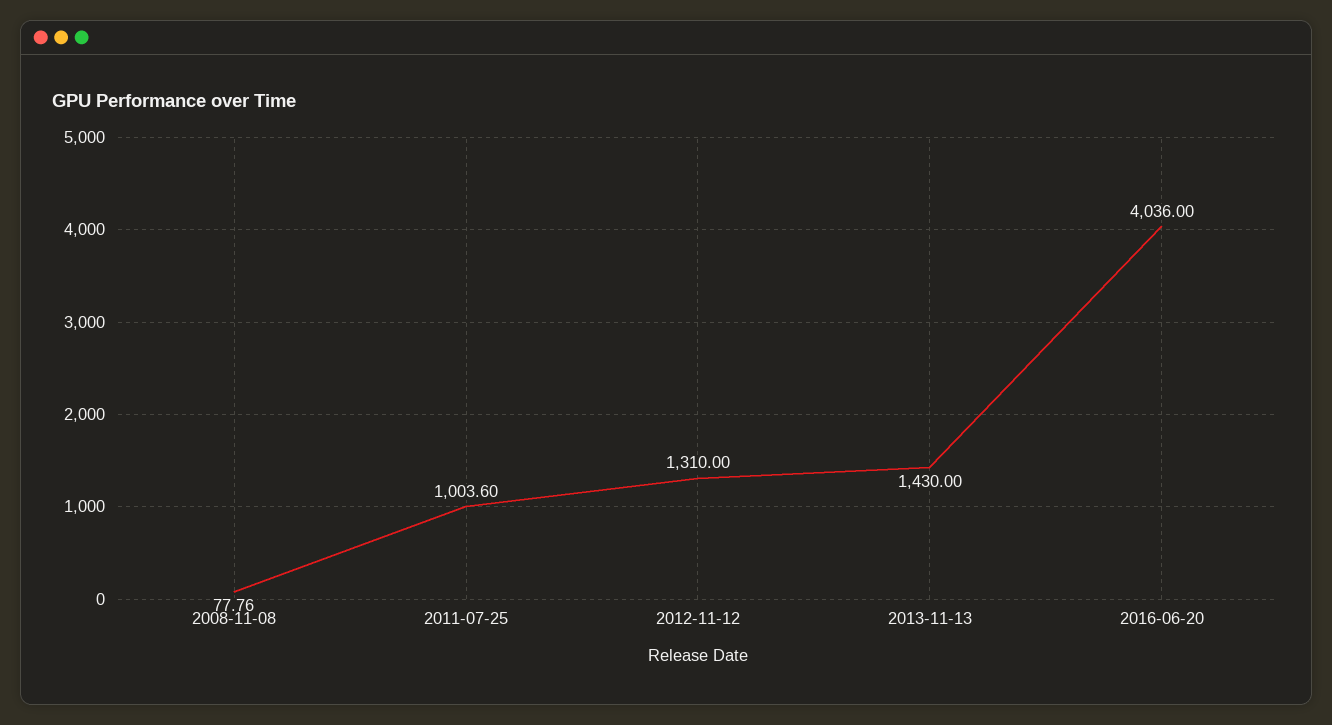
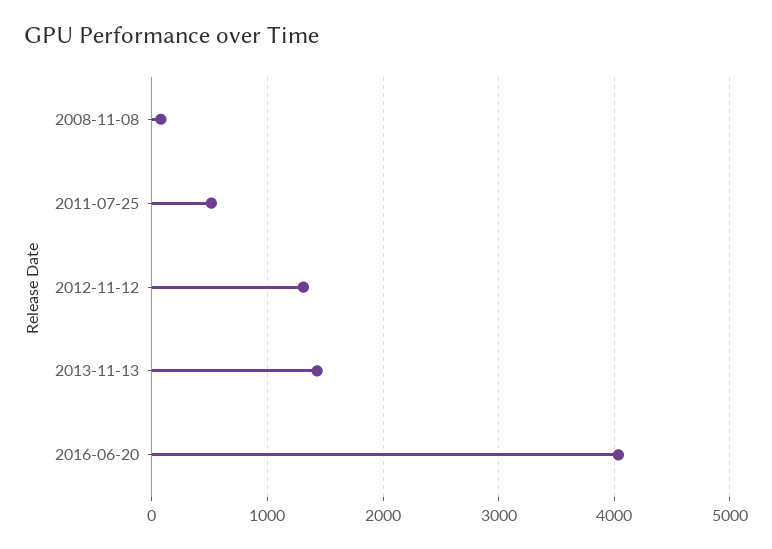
2011-07-25: 1003.6 -> 500

